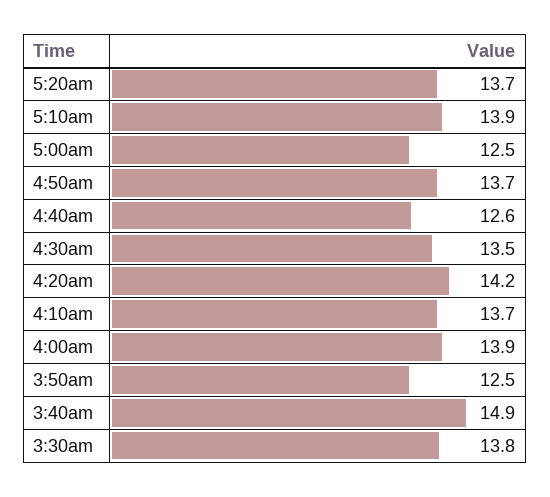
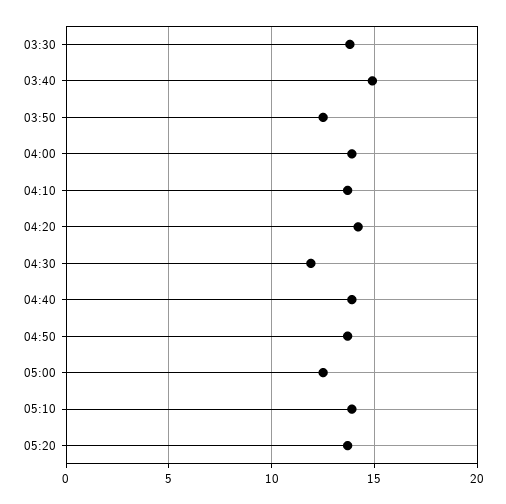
4:40am: 12.6 -> 14
4:30am: 13.5 -> 12

